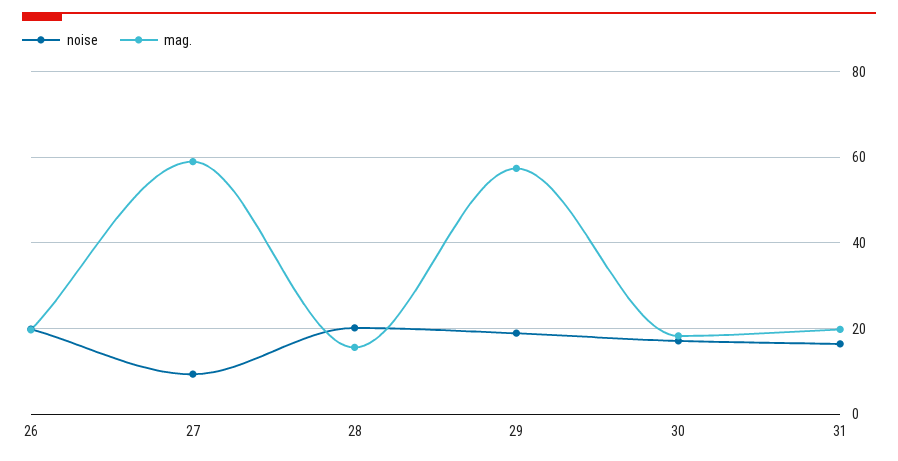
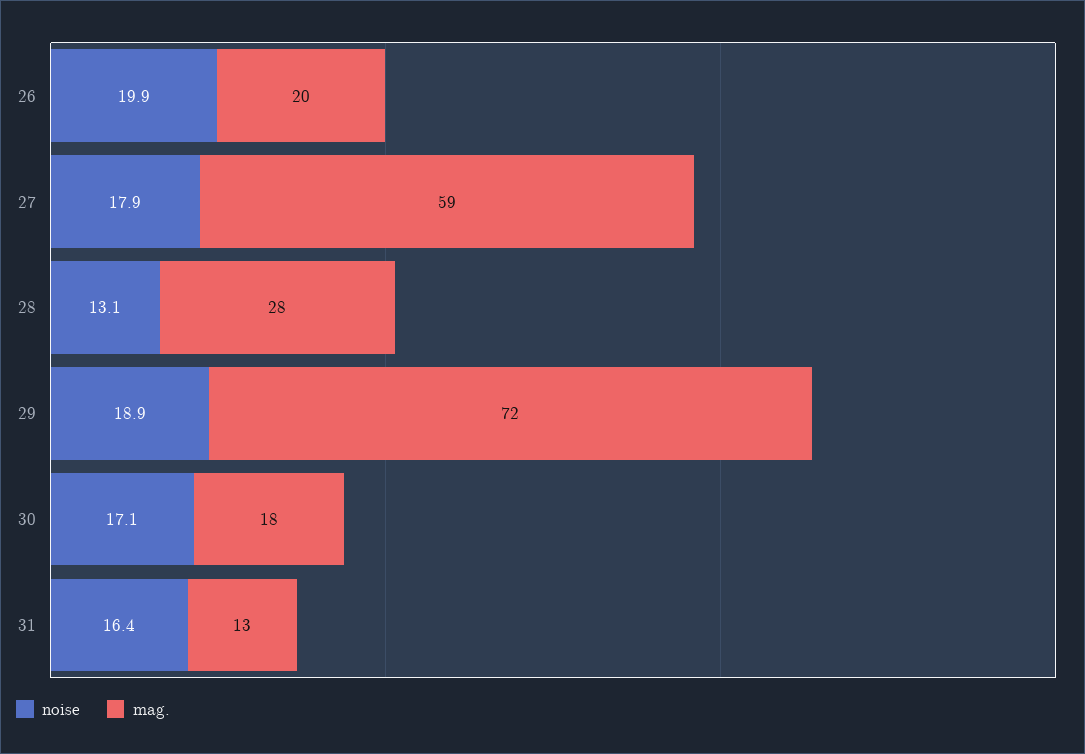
noise, 27: 10 -> 17.9
noise, 28: 20 -> 13.1
mag., 28: 16 -> 28
mag., 29: 58 -> 72
mag., 31: 20 -> 13

